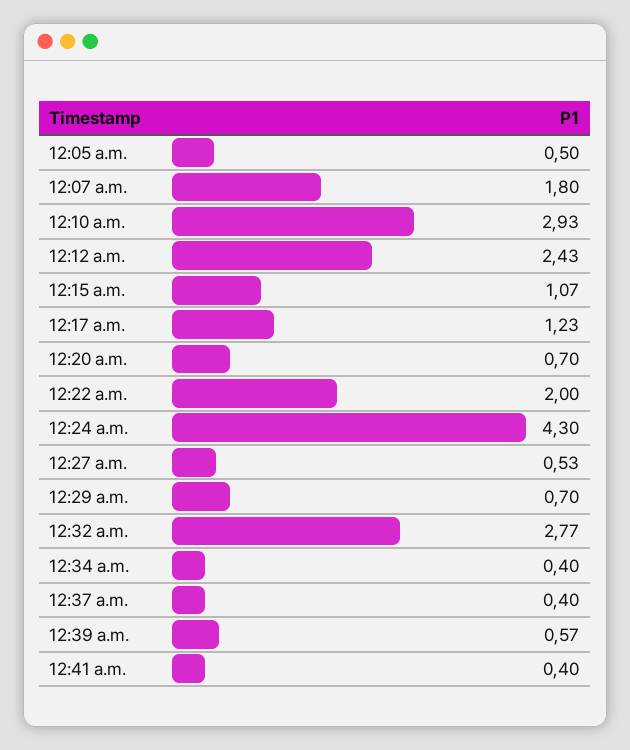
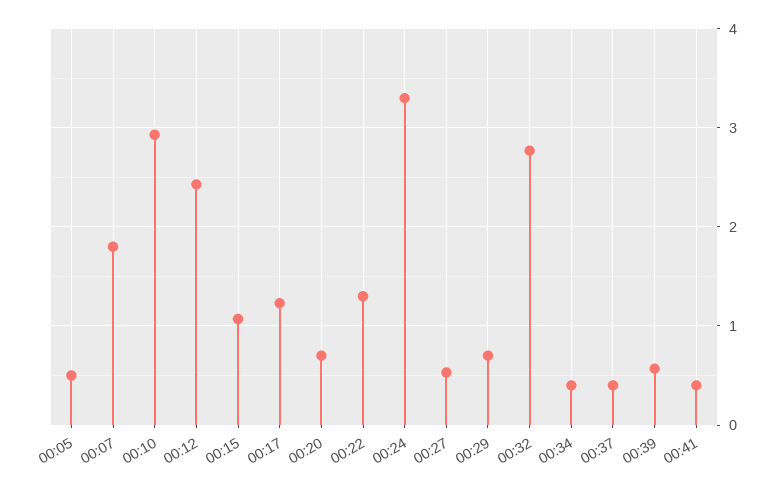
12:22 a.m.: 2 -> 1.3
12:24 a.m.: 4.3 -> 3.3

